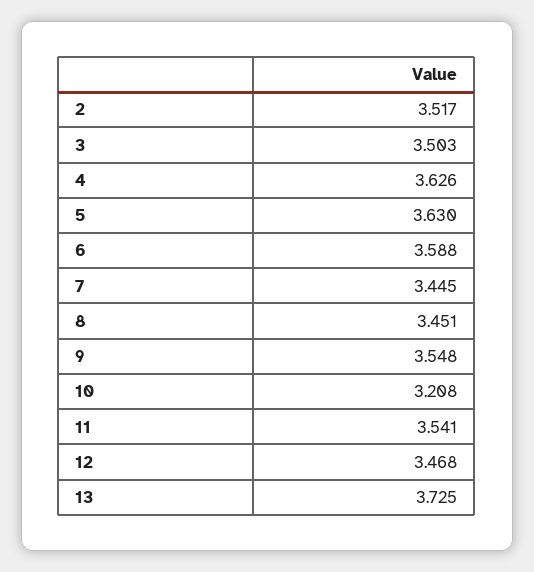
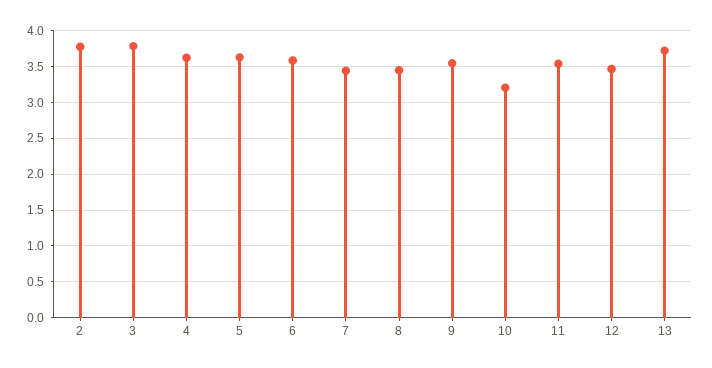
2: 3.517 -> 3.8
3: 3.503 -> 3.8

